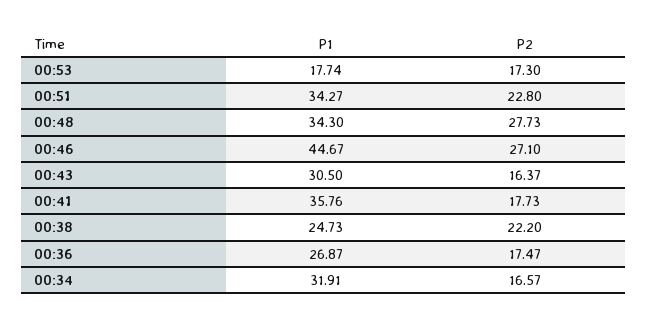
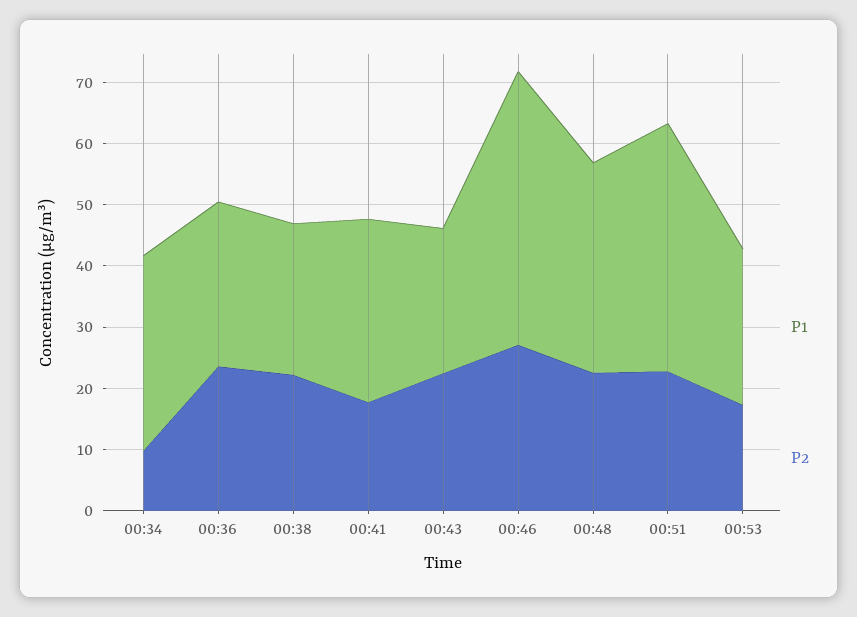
P1, 00:53: 17.74 -> 26
P1, 00:51: 34.27 -> 40
P2, 00:48: 27.73 -> 22
P1, 00:43: 30.5 -> 24
P2, 00:43: 16.37 -> 22
P1, 00:41: 35.76 -> 30
P2, 00:36: 17.47 -> 24
P2, 00:34: 16.57 -> 10

